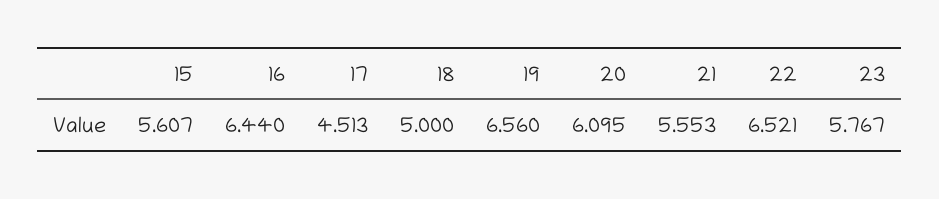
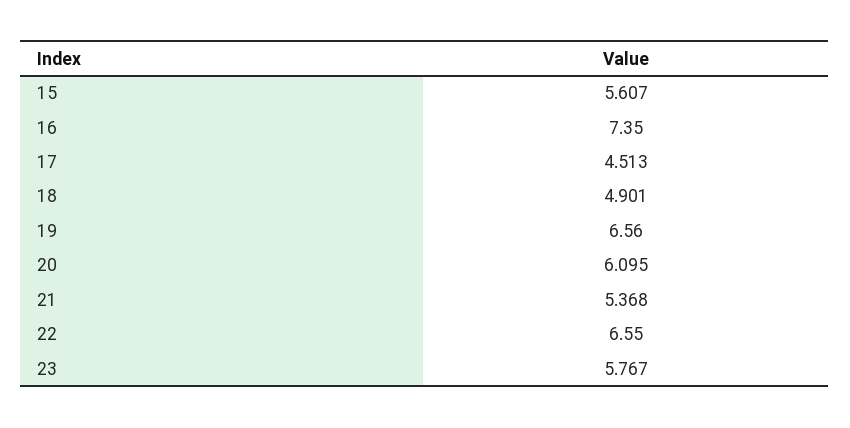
16: 6.44 -> 7.35
18: 5 -> 4.901
21: 5.553 -> 5.368
22: 6.521 -> 6.55

